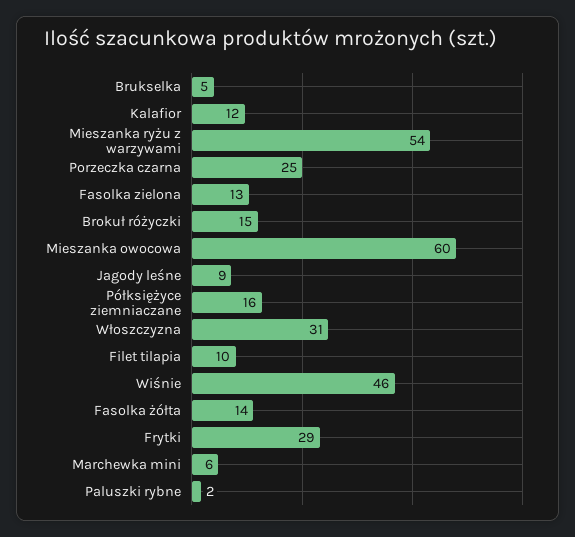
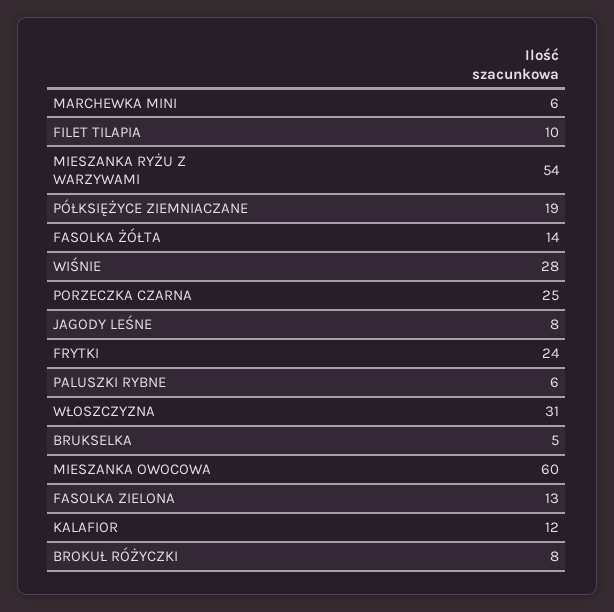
Brokuł różyczki: 15 -> 8
Jagody leśne: 9 -> 8
Półksiężyce ziemniaczane: 16 -> 19
Wiśnie: 46 -> 28
Frytki: 29 -> 24
Paluszki rybne: 2 -> 6

